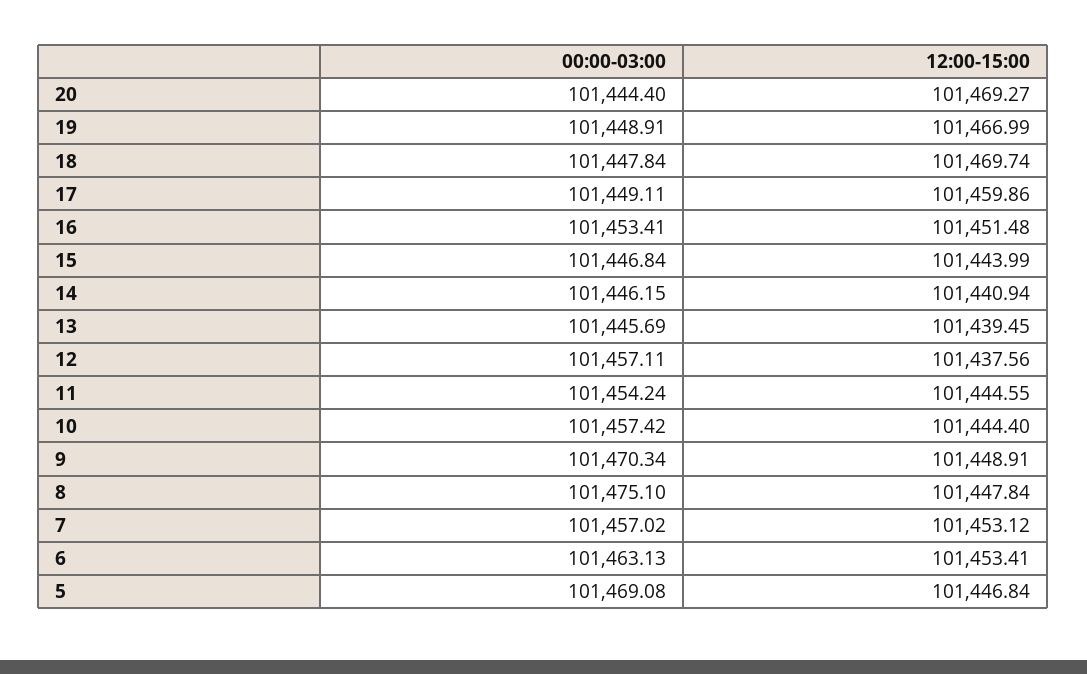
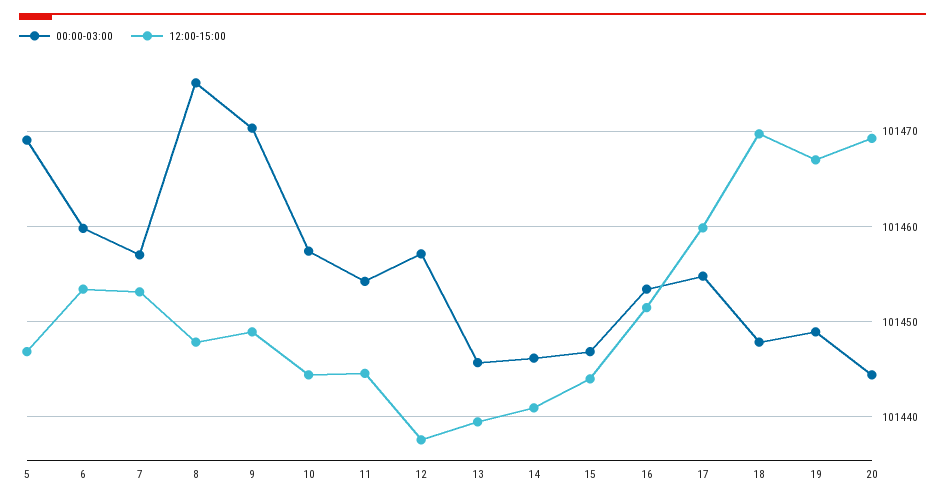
00:00-03:00, 17: 101449.11 -> 101455
00:00-03:00, 6: 101463.13 -> 101460

